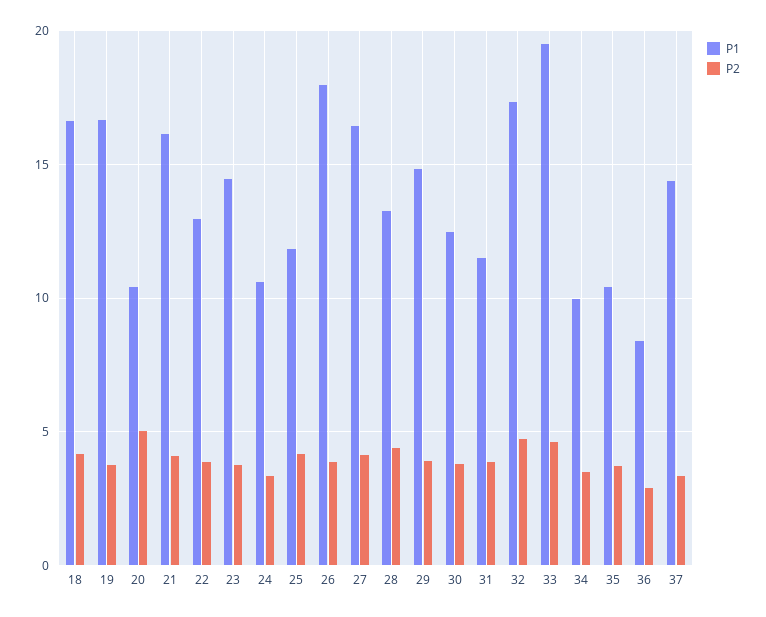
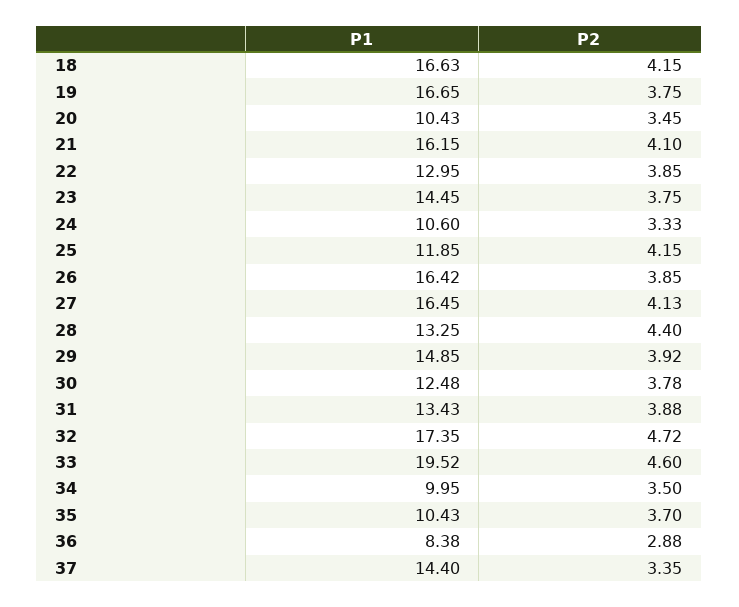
P2, 20: 5 -> 3.45
P1, 26: 18 -> 16.42
P1, 31: 11.5 -> 13.43

